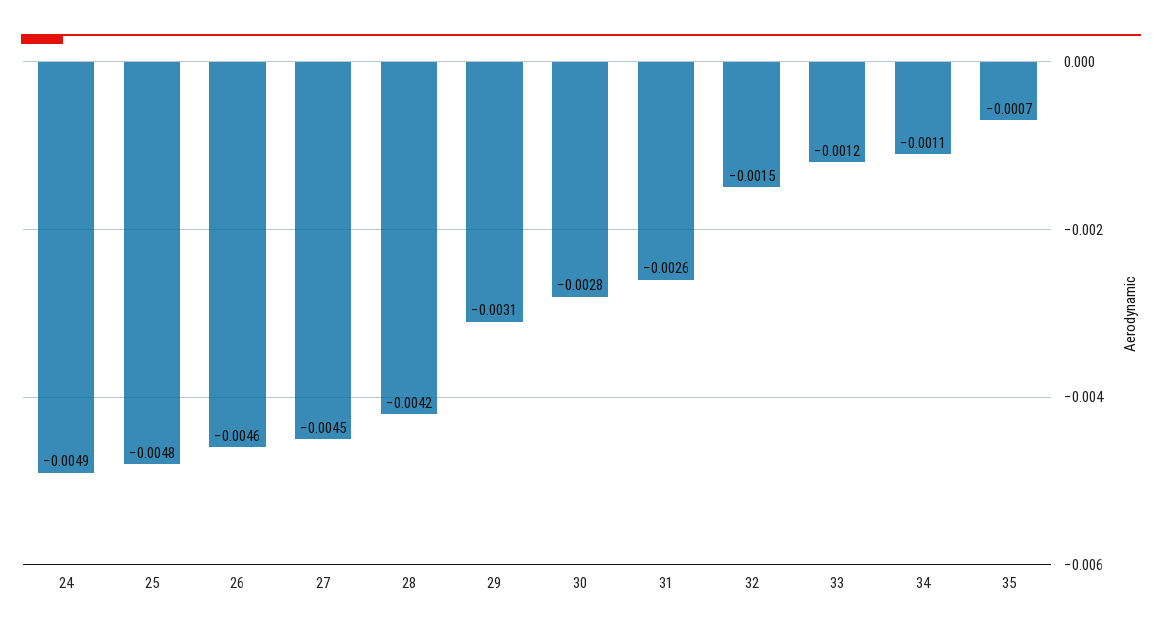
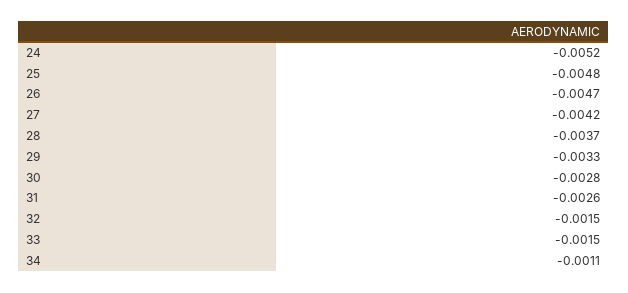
24: -0.0049 -> -0.0052
26: -0.0046 -> -0.0047
27: -0.0045 -> -0.0042
28: -0.0042 -> -0.0037
29: -0.0031 -> -0.0033
33: -0.0012 -> -0.0015
35: -0.0007 -> none

